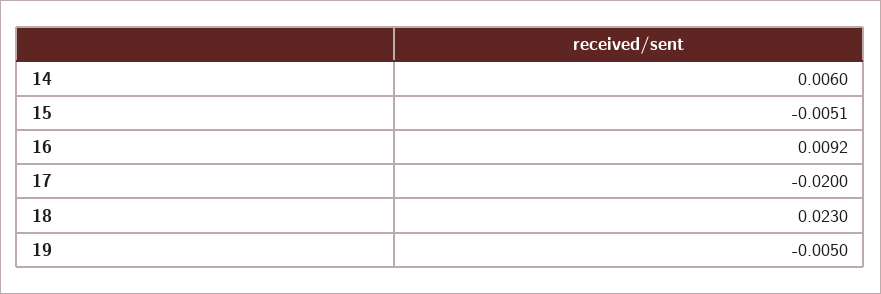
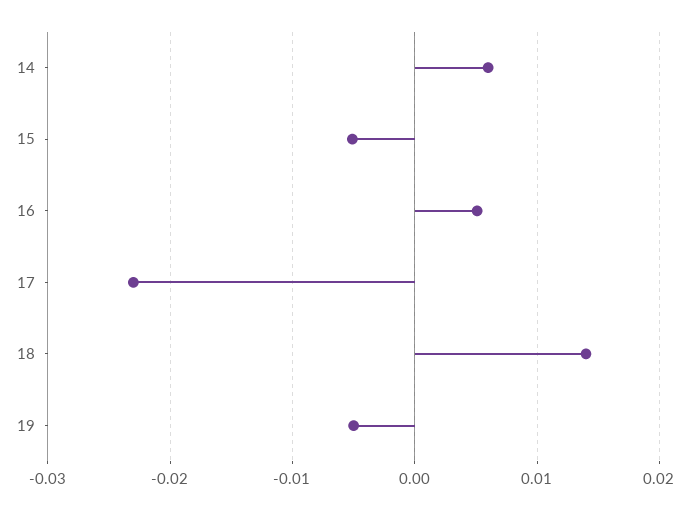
16: 0.0092 -> 0.005
17: -0.02 -> -0.023
18: 0.023 -> 0.014

